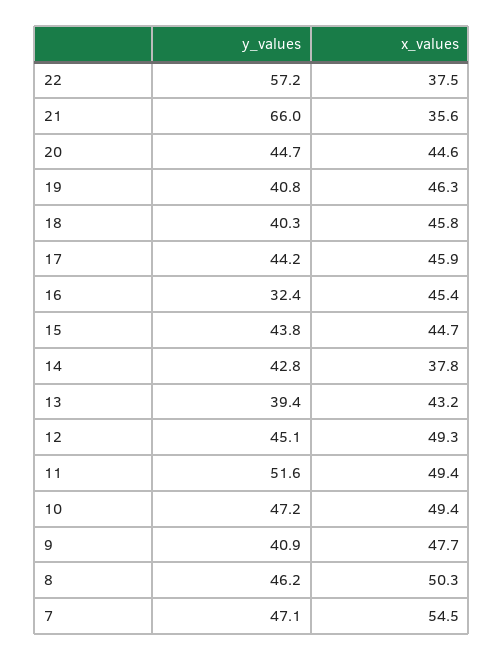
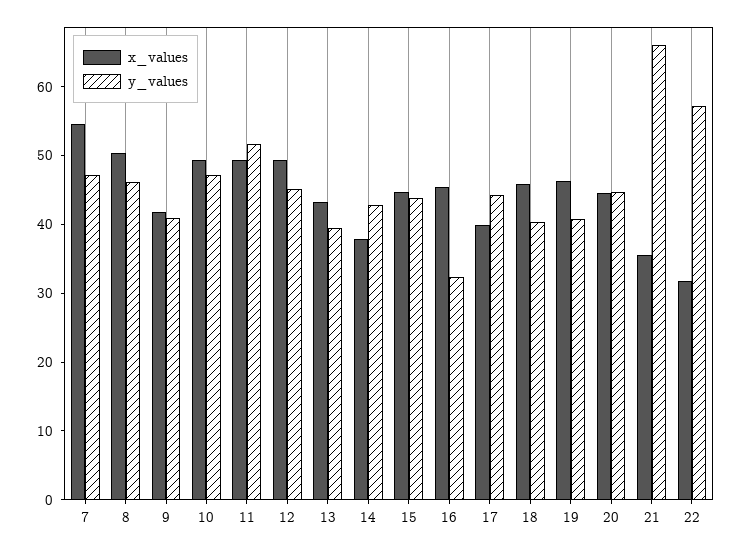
x_values, 22: 37.5 -> 32
x_values, 17: 45.9 -> 40
x_values, 9: 47.7 -> 42

